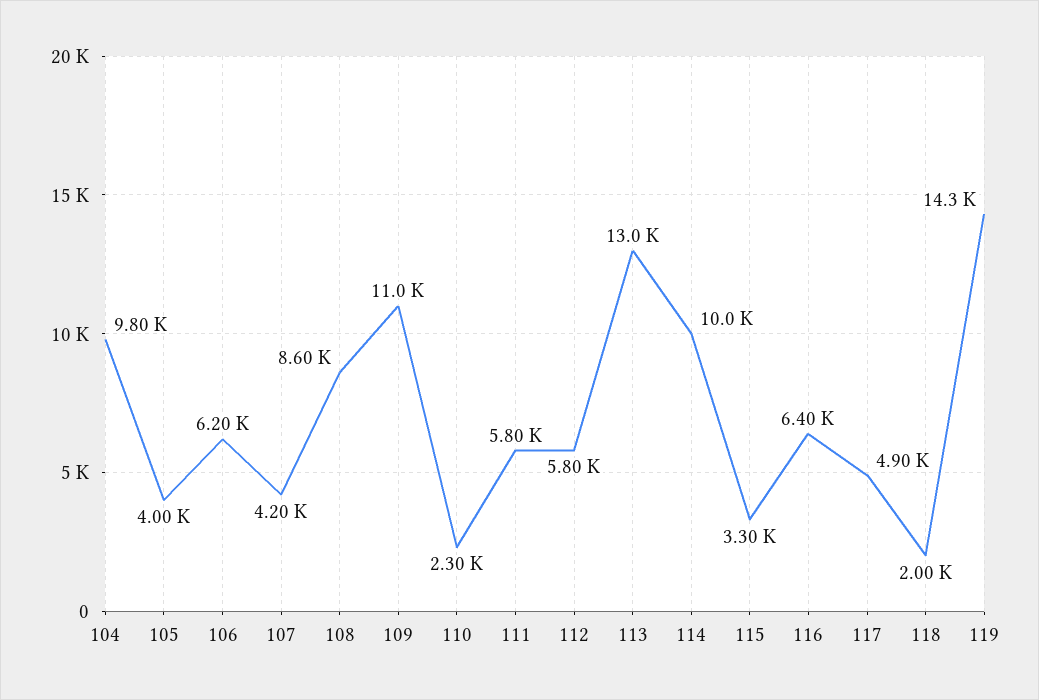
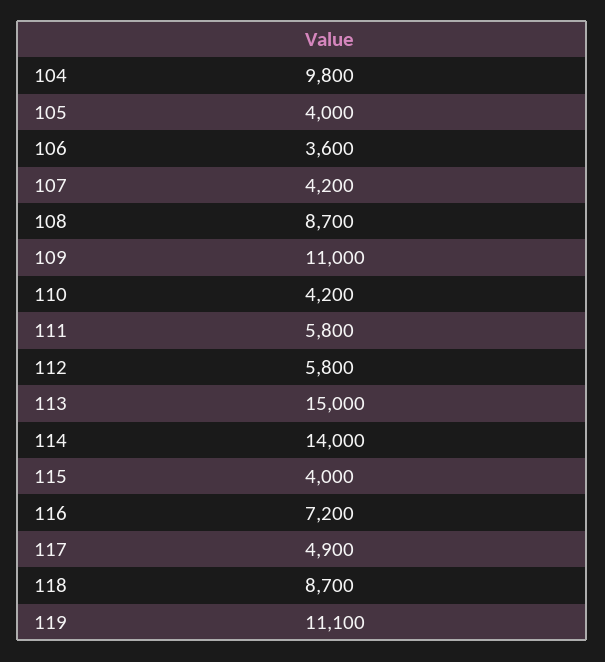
106: 6200 -> 3600
108: 8600 -> 8700
110: 2300 -> 4200
113: 13000 -> 15000
114: 10000 -> 14000
115: 3300 -> 4000
116: 6400 -> 7200
118: 2000 -> 8700
119: 14300 -> 11100

